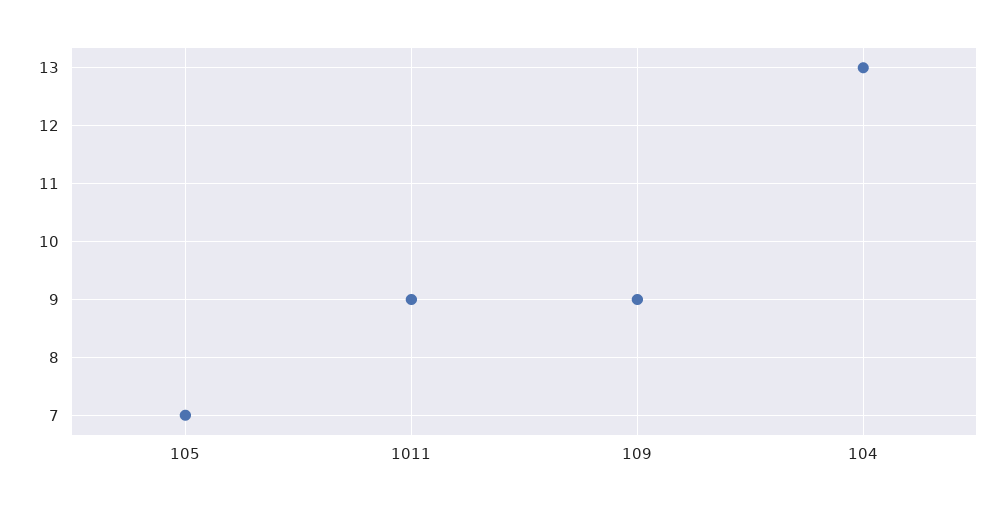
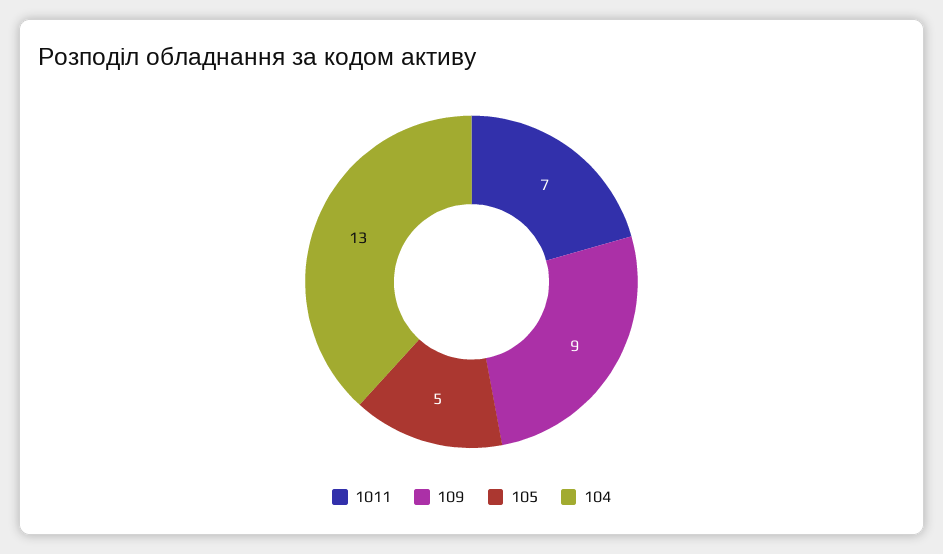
105: 7 -> 5
1011: 9 -> 7

